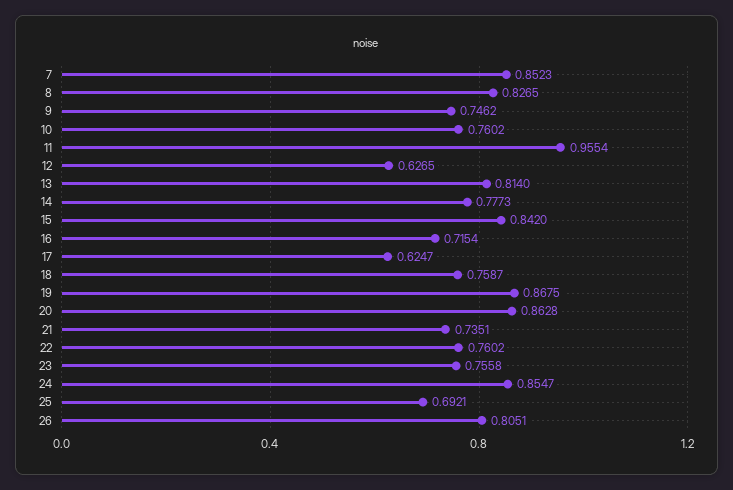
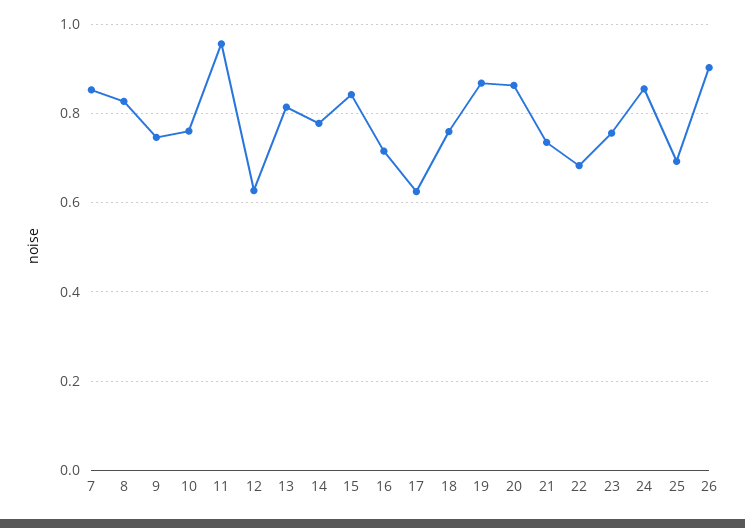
22: 0.7602 -> 0.68
26: 0.8051 -> 0.9

